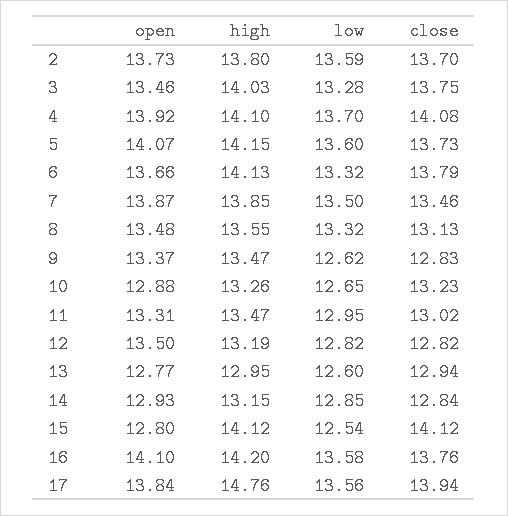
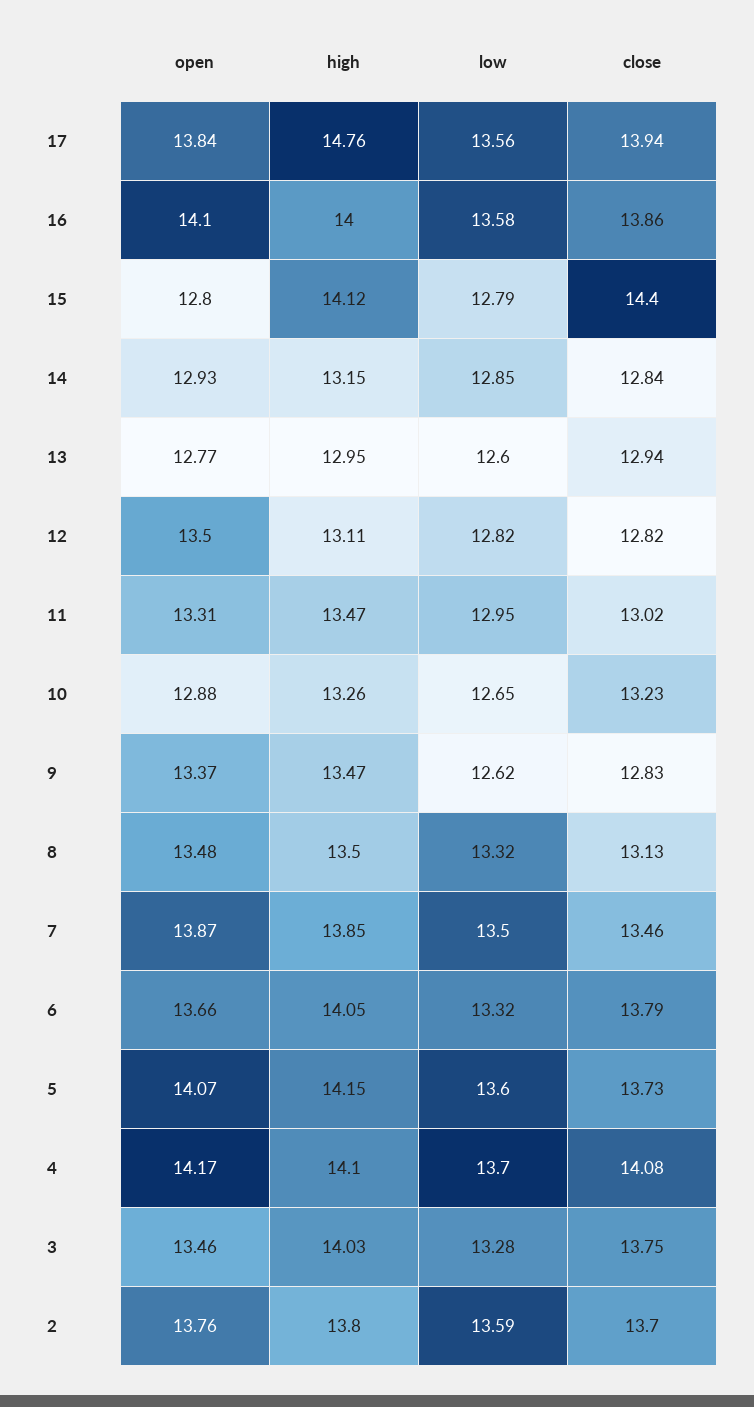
open, 2: 13.73 -> 13.76
open, 4: 13.92 -> 14.17
high, 6: 14.13 -> 14.05
high, 8: 13.55 -> 13.5
high, 12: 13.19 -> 13.11
low, 15: 12.54 -> 12.79
close, 15: 14.12 -> 14.4
high, 16: 14.2 -> 14
close, 16: 13.76 -> 13.86

